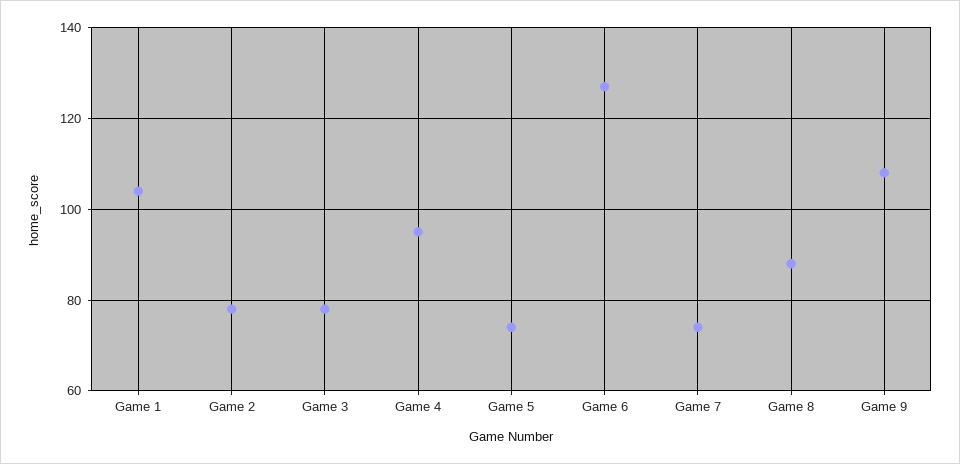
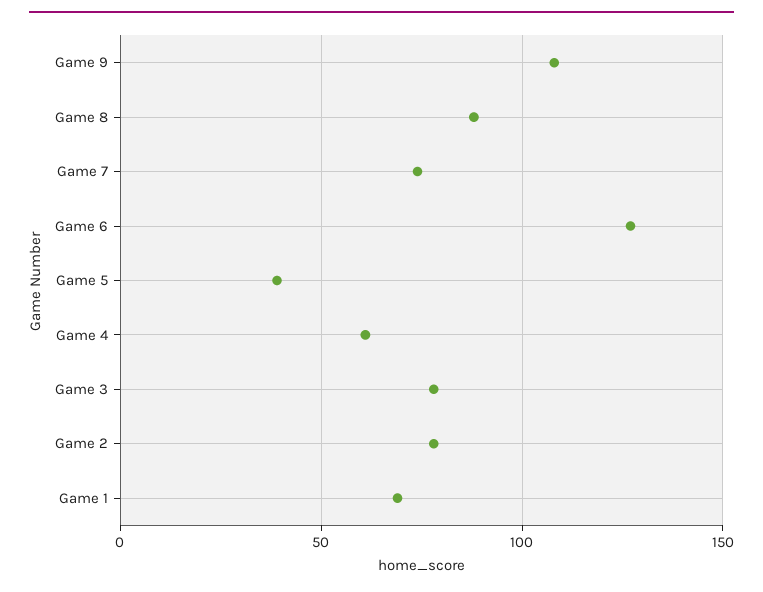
Game 1: 105 -> 70
Game 4: 95 -> 60
Game 5: 75 -> 40

